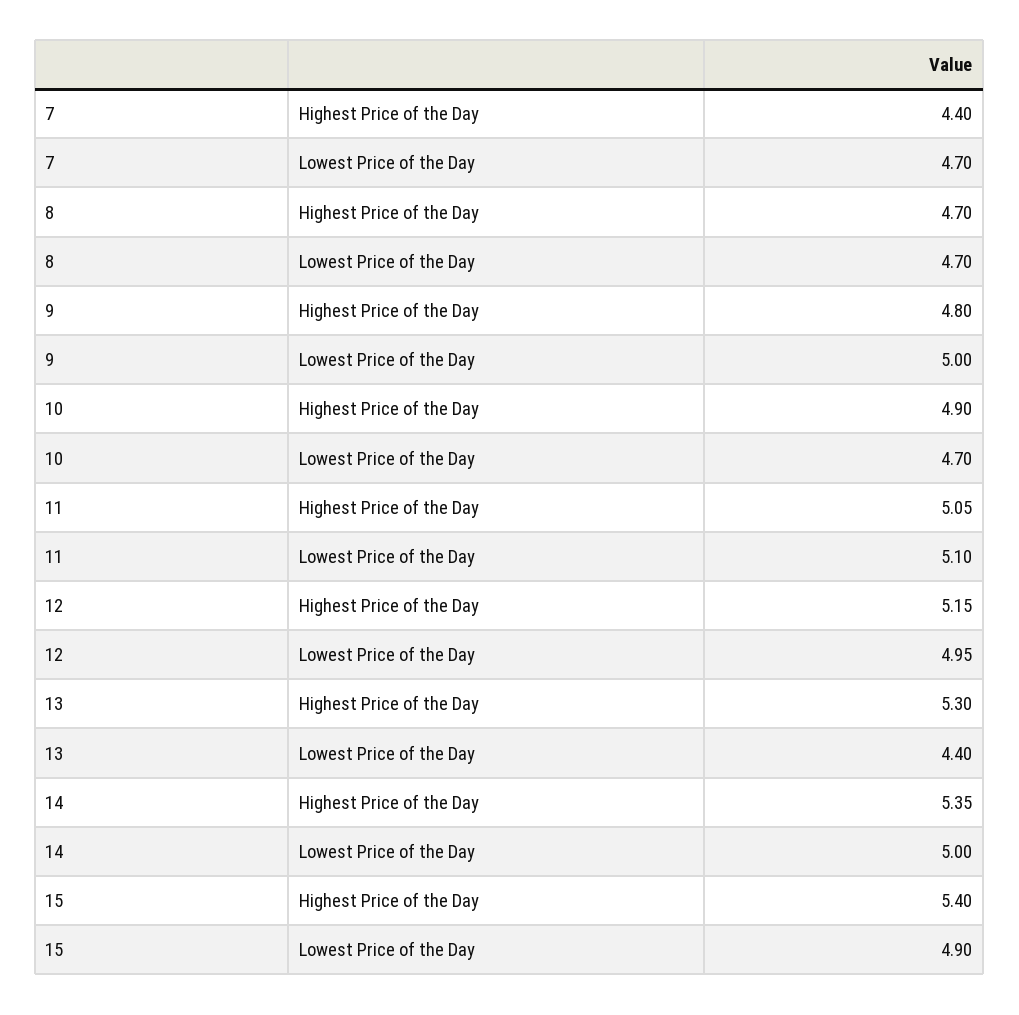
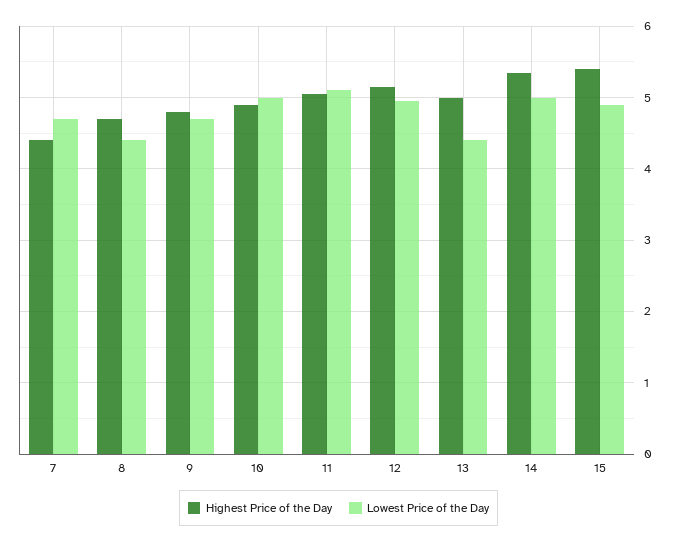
Lowest Price of the Day, 8: 4.7 -> 4.4
Lowest Price of the Day, 9: 5 -> 4.7
Lowest Price of the Day, 10: 4.7 -> 5
Highest Price of the Day, 13: 5.3 -> 5

